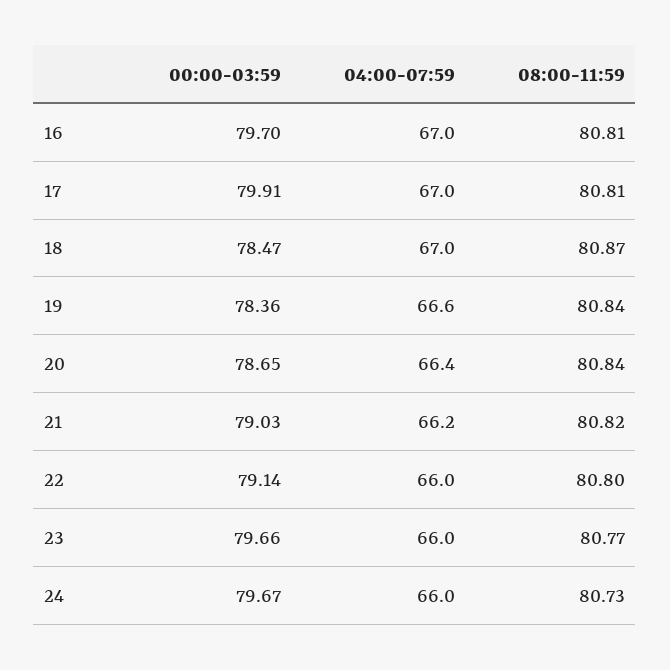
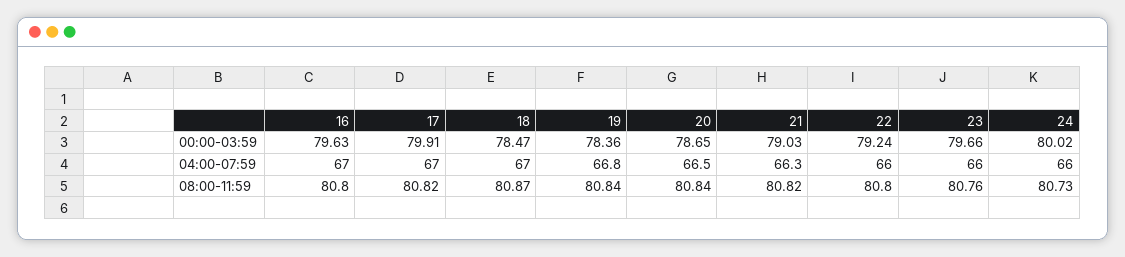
00:00-03:59, 16: 79.7 -> 79.63
08:00-11:59, 16: 80.81 -> 80.8
08:00-11:59, 17: 80.81 -> 80.82
04:00-07:59, 19: 66.6 -> 66.8
04:00-07:59, 20: 66.4 -> 66.5
04:00-07:59, 21: 66.2 -> 66.3
00:00-03:59, 22: 79.14 -> 79.24
08:00-11:59, 23: 80.77 -> 80.76
00:00-03:59, 24: 79.67 -> 80.02

